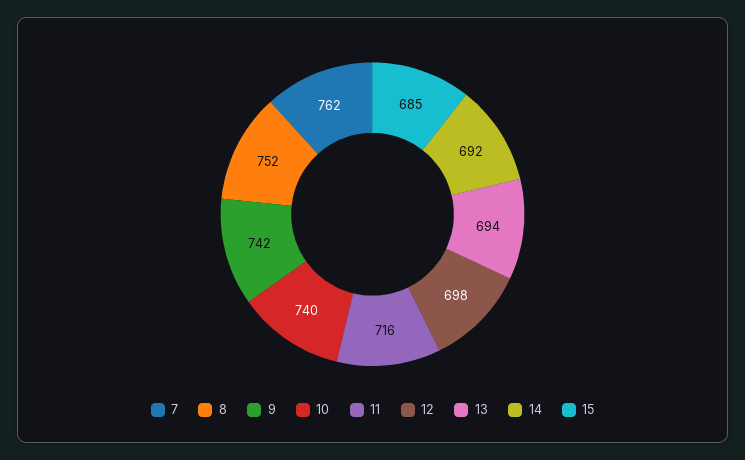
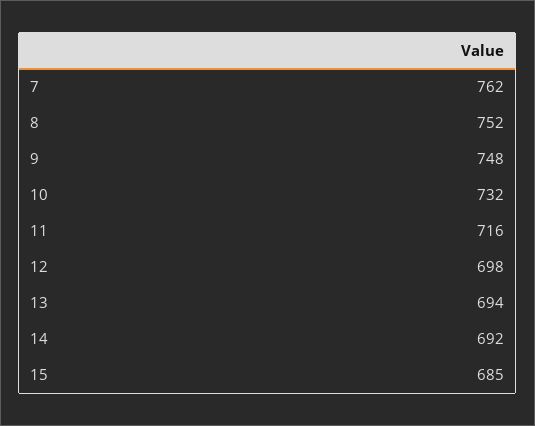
9: 742 -> 748
10: 740 -> 732

